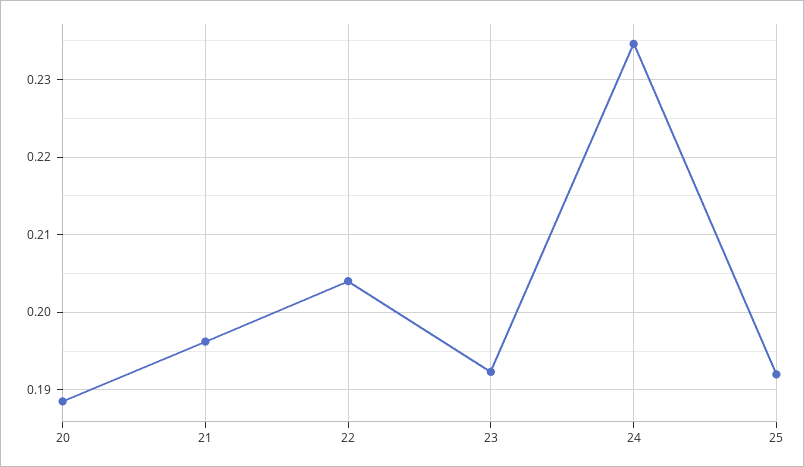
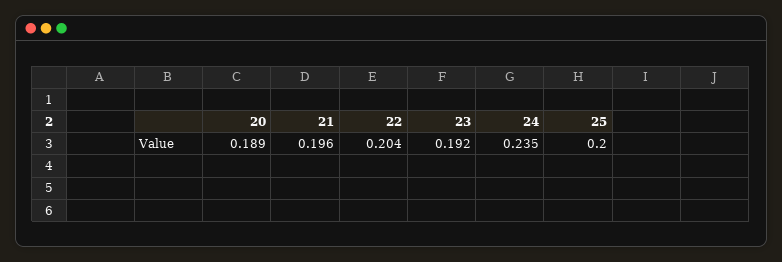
25: 0.192 -> 0.2

